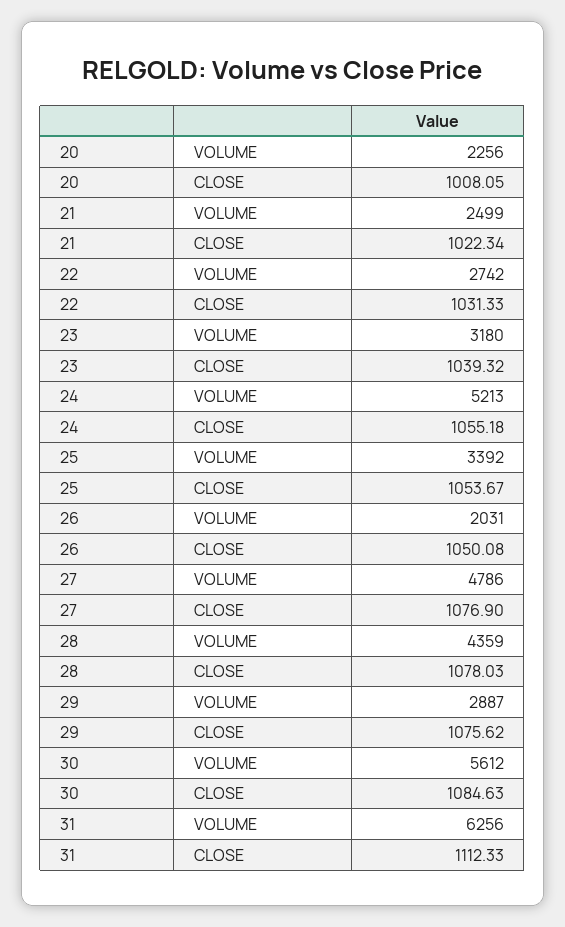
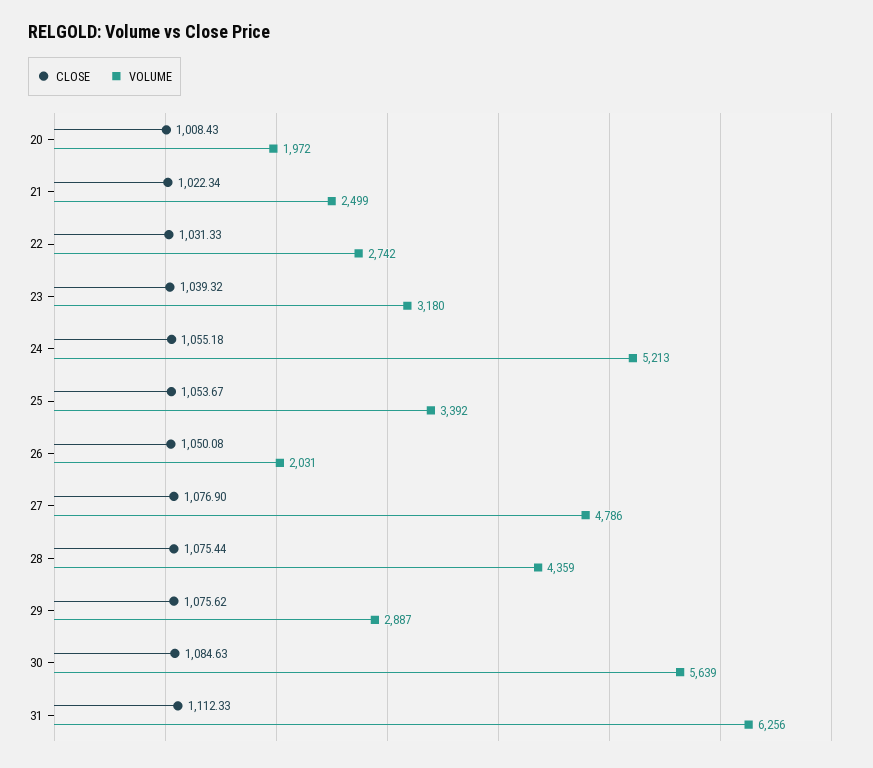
VOLUME, 20: 2256 -> 1972
CLOSE, 20: 1008.05 -> 1008.43
CLOSE, 28: 1078.03 -> 1075.44
VOLUME, 30: 5612 -> 5639

